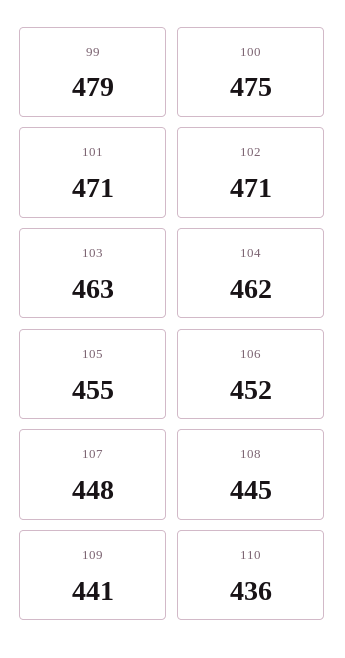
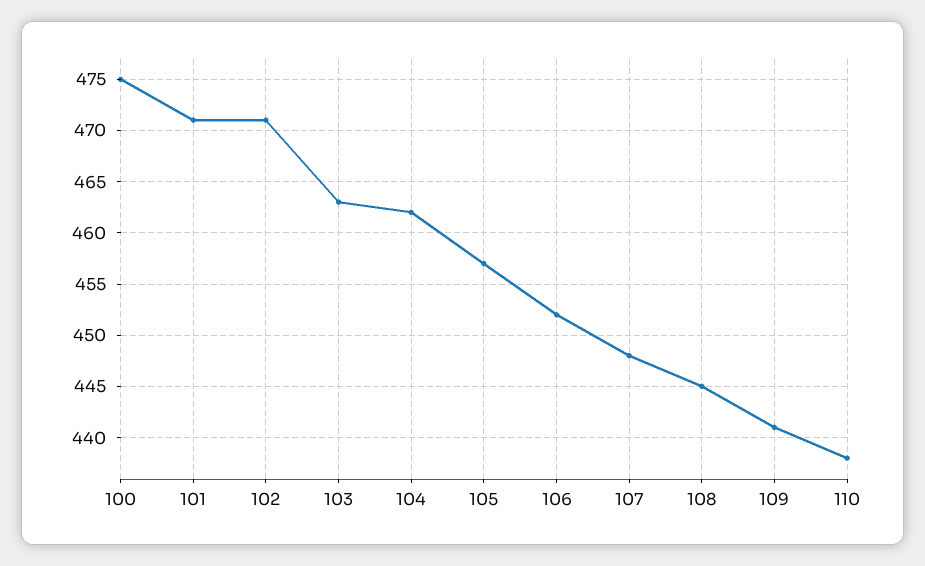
99: 479 -> none
105: 455 -> 457
110: 436 -> 438

